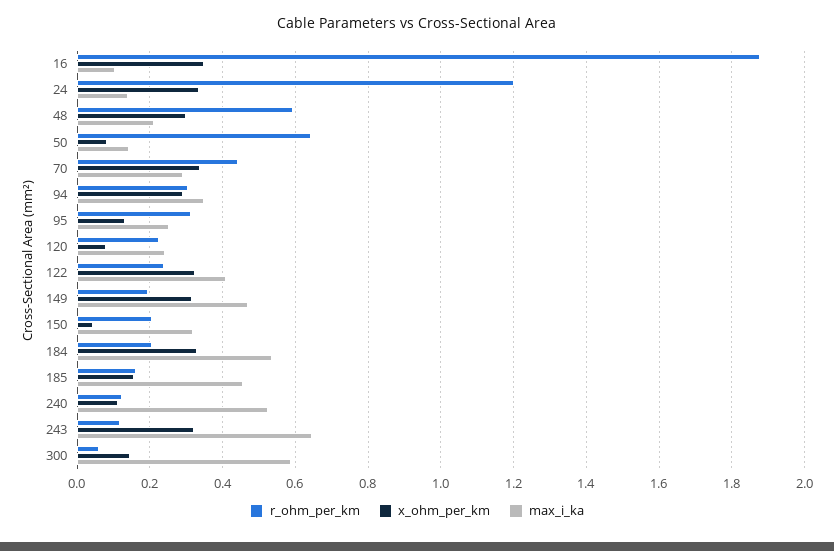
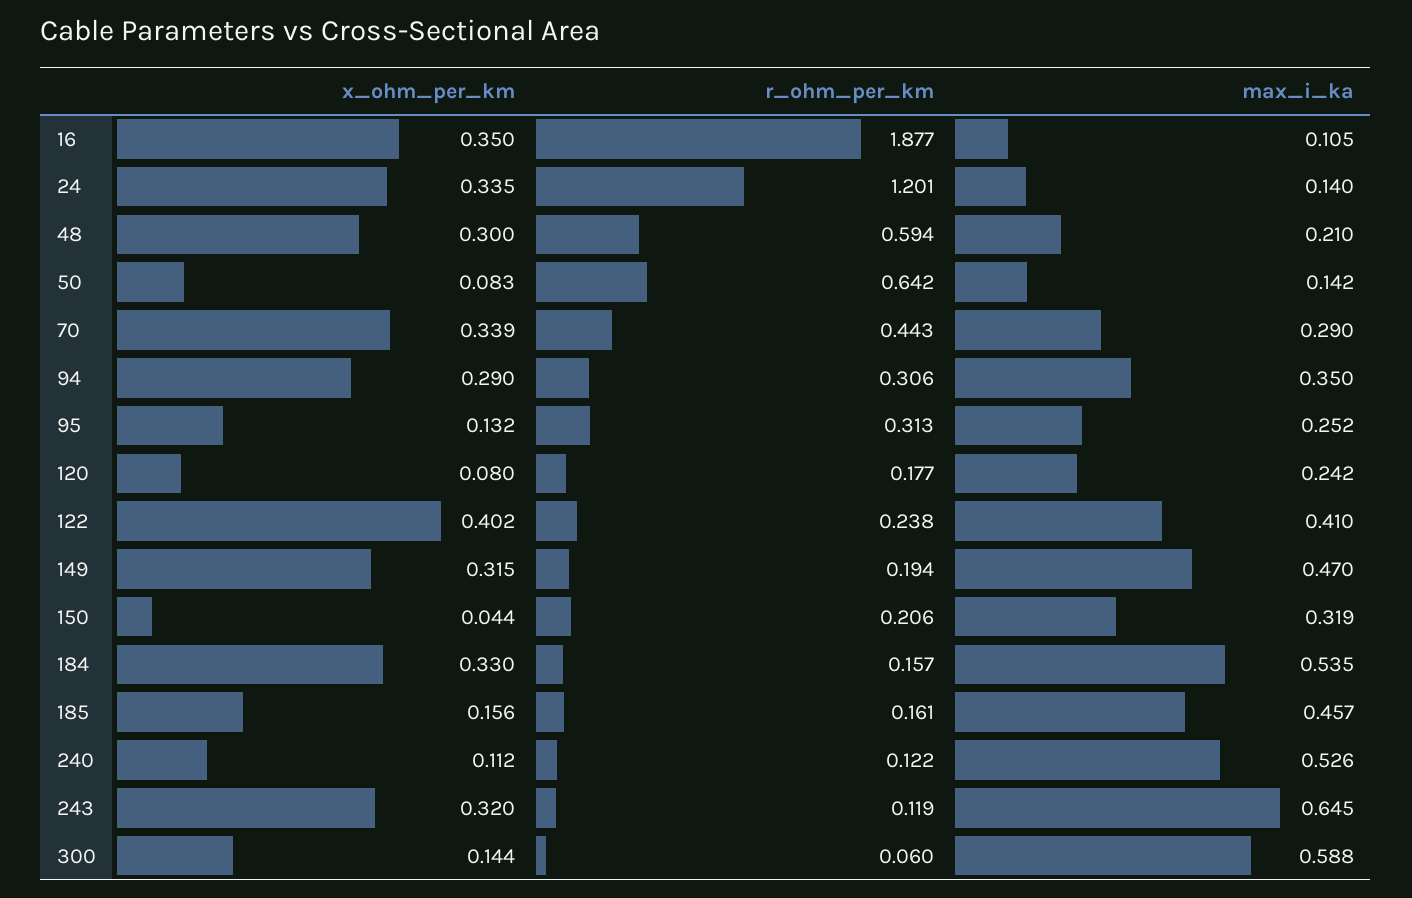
r_ohm_per_km, 120: 0.22 -> 0.177
x_ohm_per_km, 122: 0.32 -> 0.402
r_ohm_per_km, 184: 0.2 -> 0.157

